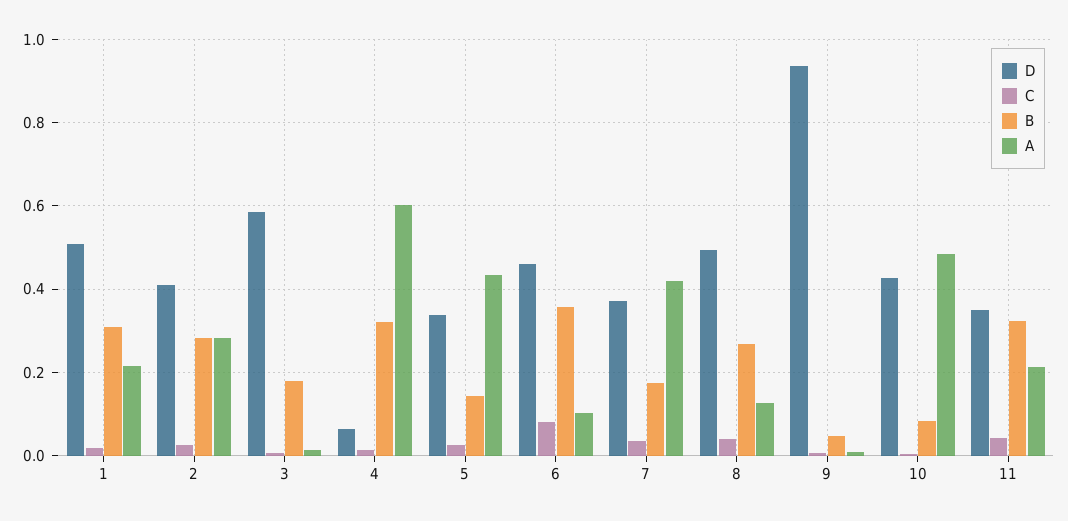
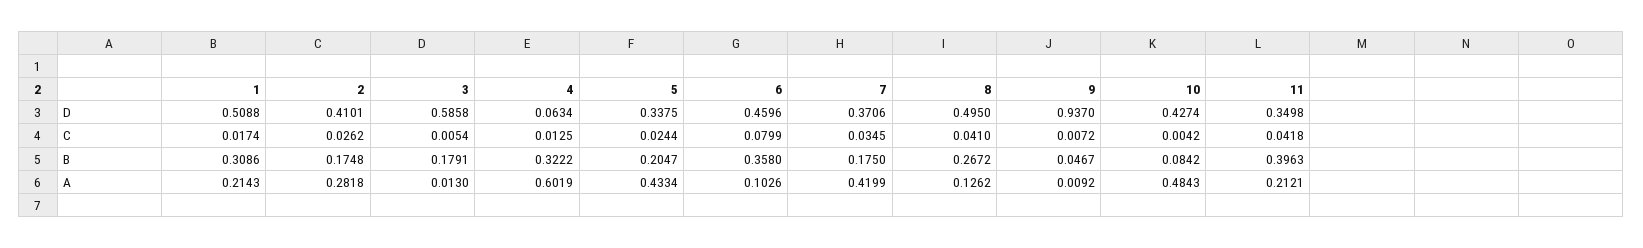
B, 2: 0.28 -> 0.1748
B, 5: 0.14 -> 0.2047
B, 11: 0.32 -> 0.3963

